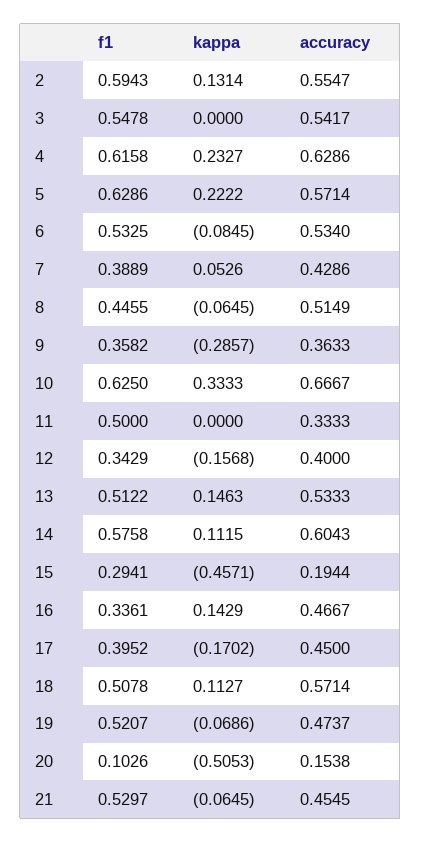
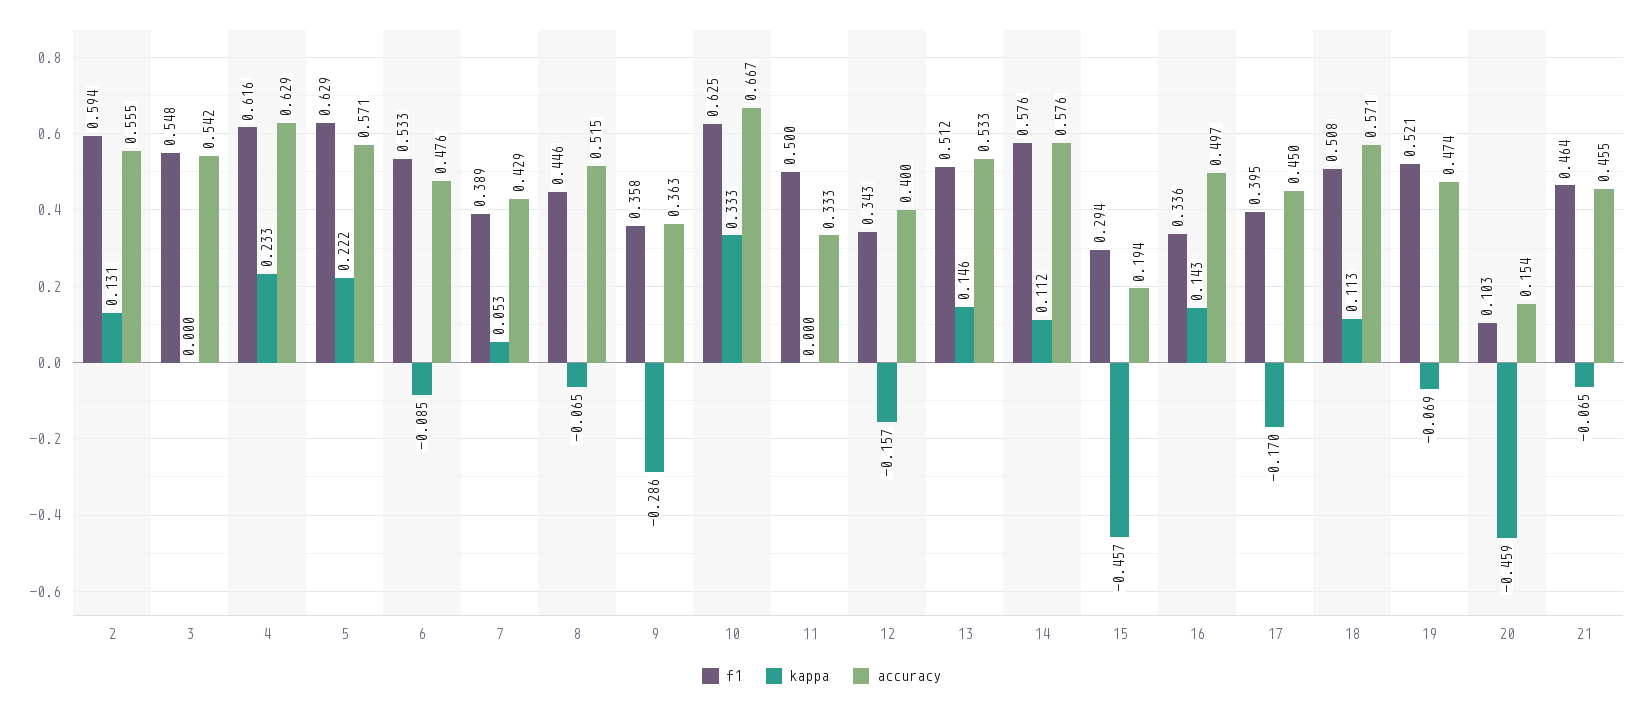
accuracy, 6: 0.534 -> 0.476
accuracy, 14: 0.6043 -> 0.576
accuracy, 16: 0.4667 -> 0.497
kappa, 20: -0.5053 -> -0.459
f1, 21: 0.5297 -> 0.464

